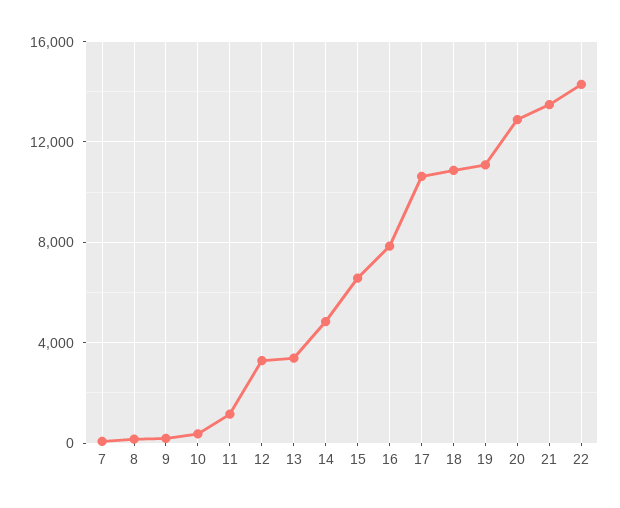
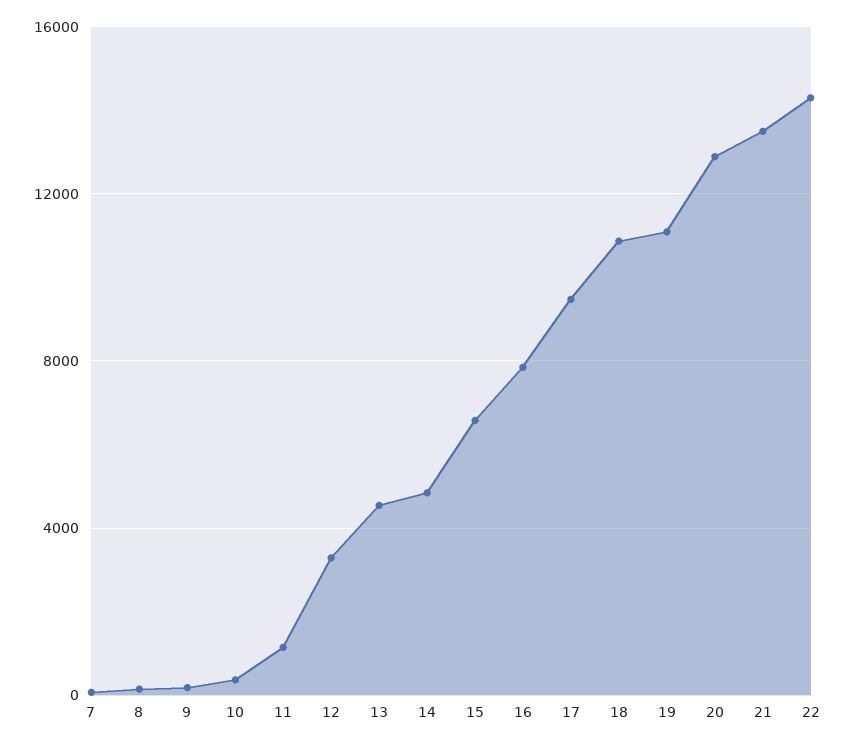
13: 3500 -> 4500
17: 10500 -> 9500

